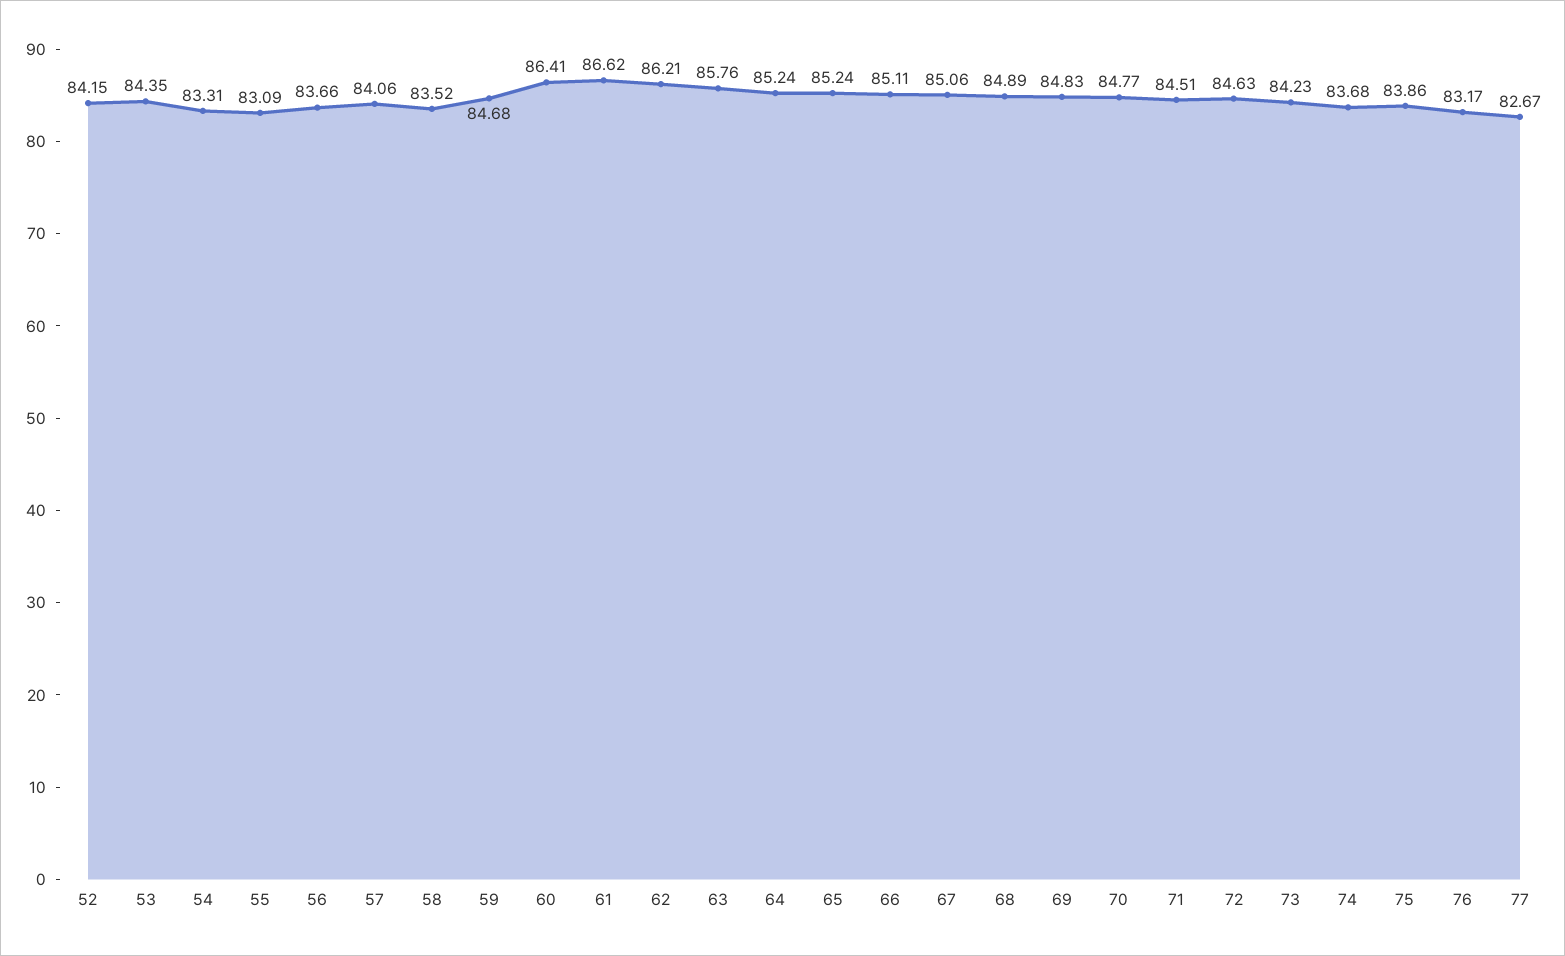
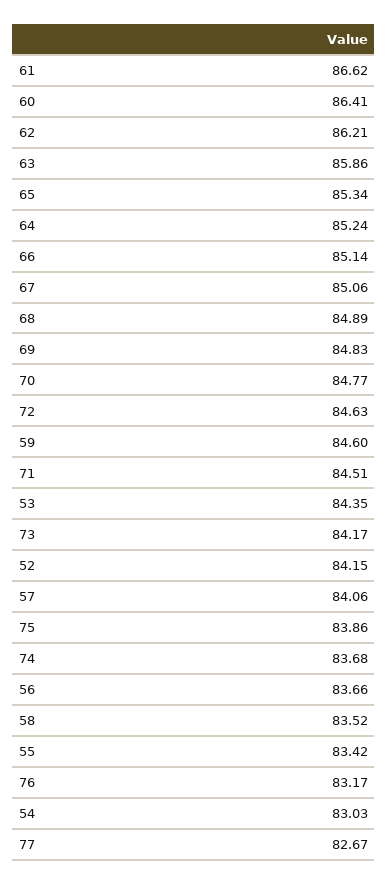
54: 83.31 -> 83.03
55: 83.09 -> 83.42
59: 84.68 -> 84.6
63: 85.76 -> 85.86
65: 85.24 -> 85.34
66: 85.11 -> 85.14
73: 84.23 -> 84.17

